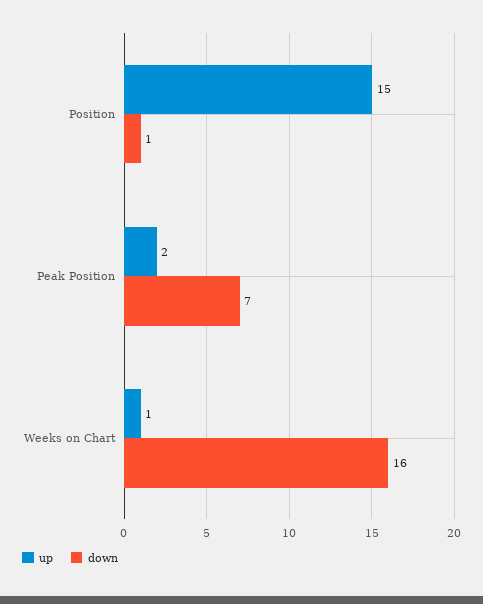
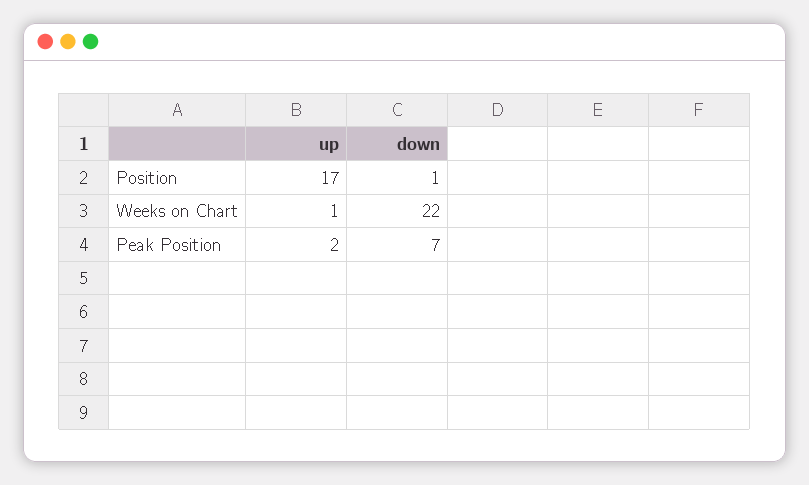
up, Position: 15 -> 17
down, Weeks on Chart: 16 -> 22

